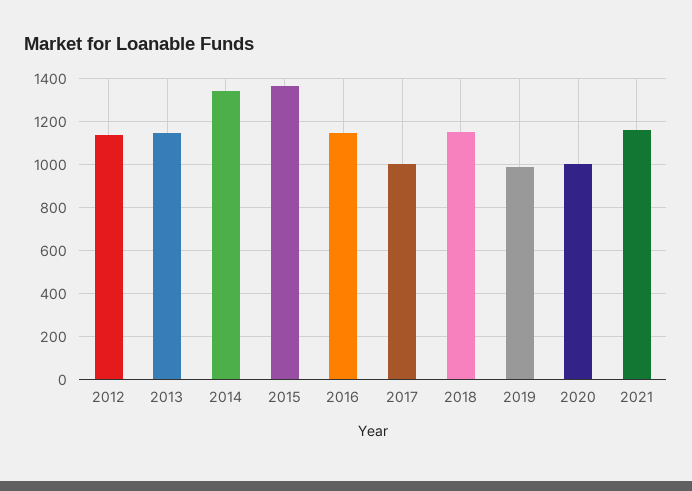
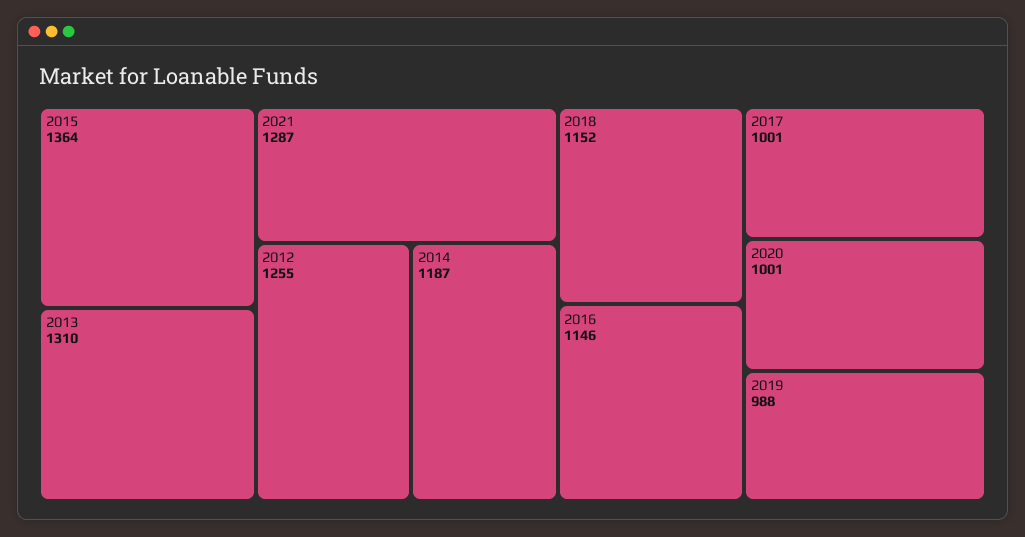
2012: 1150 -> 1255
2013: 1150 -> 1310
2014: 1350 -> 1187
2021: 1150 -> 1287

